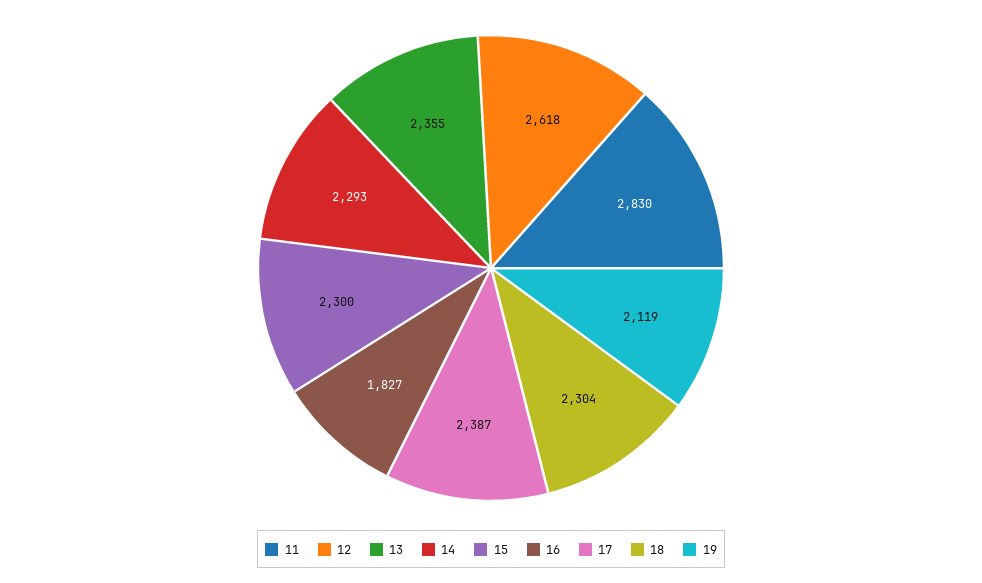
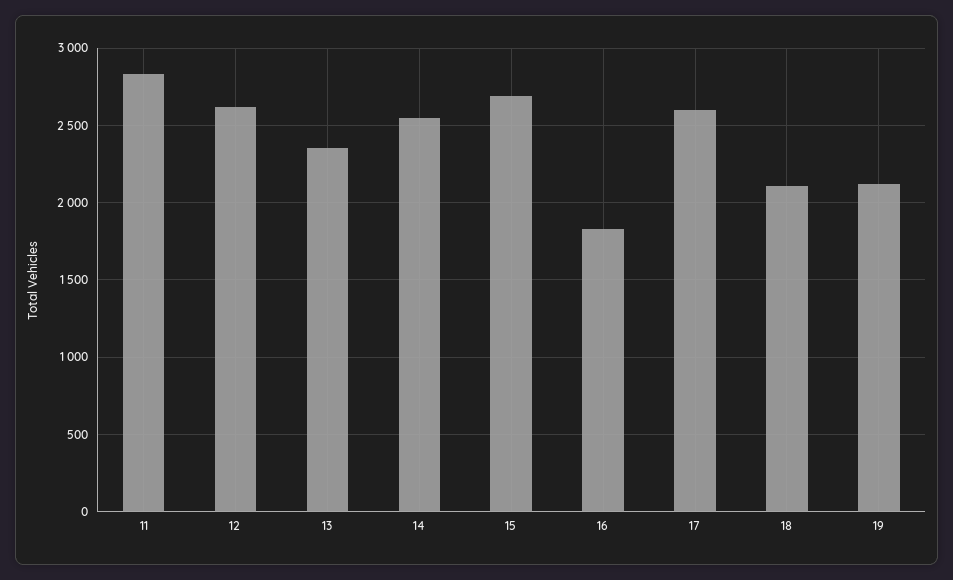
14: 2293 -> 2550
15: 2300 -> 2700
17: 2387 -> 2600
18: 2304 -> 2100

